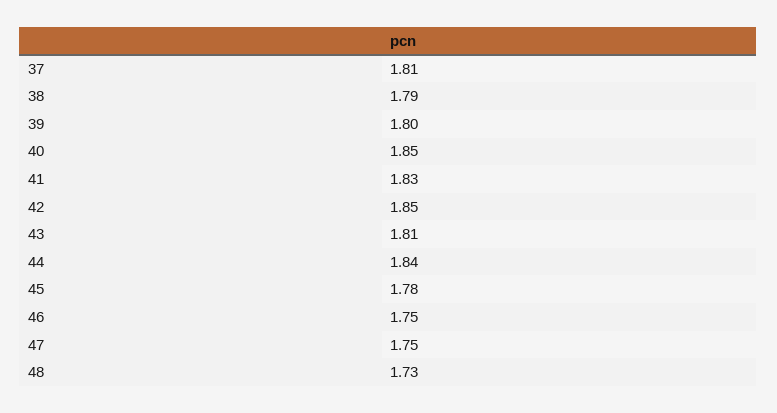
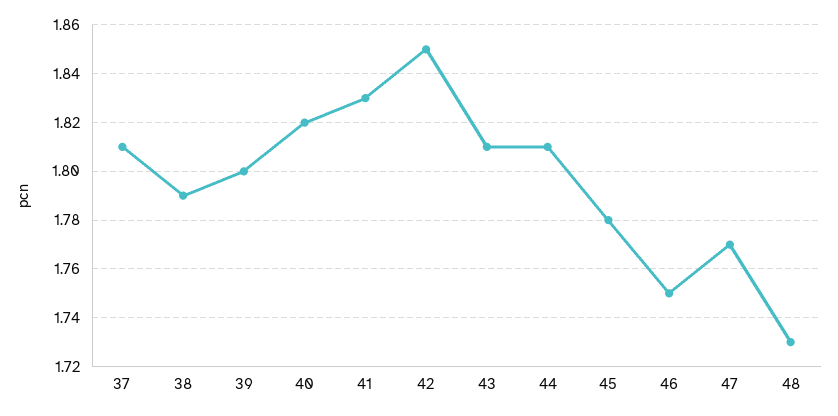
40: 1.85 -> 1.82
44: 1.84 -> 1.81
47: 1.75 -> 1.77

